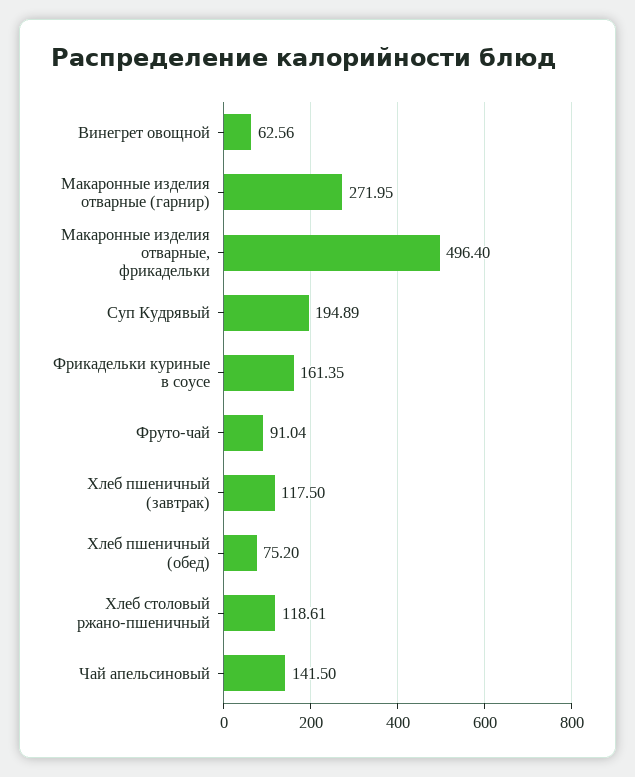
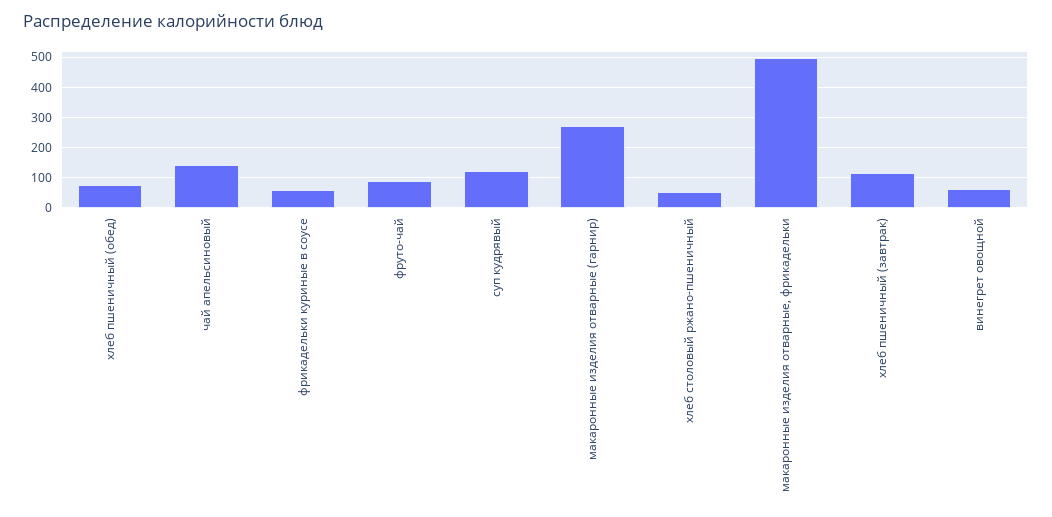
Суп Кудрявый: 194.89 -> 120
Фрикадельки куриные в соусе: 161.35 -> 60
Хлеб столовый ржано-пшеничный: 118.61 -> 60

